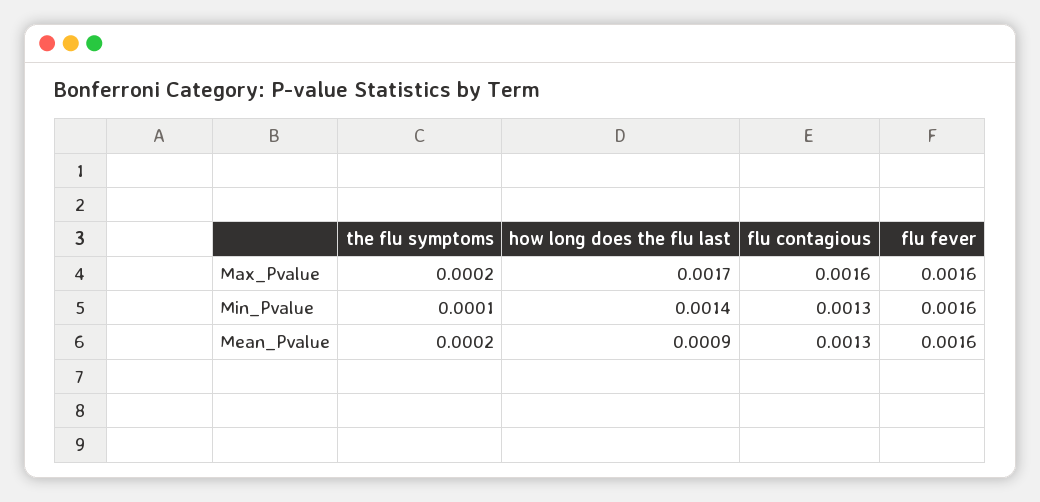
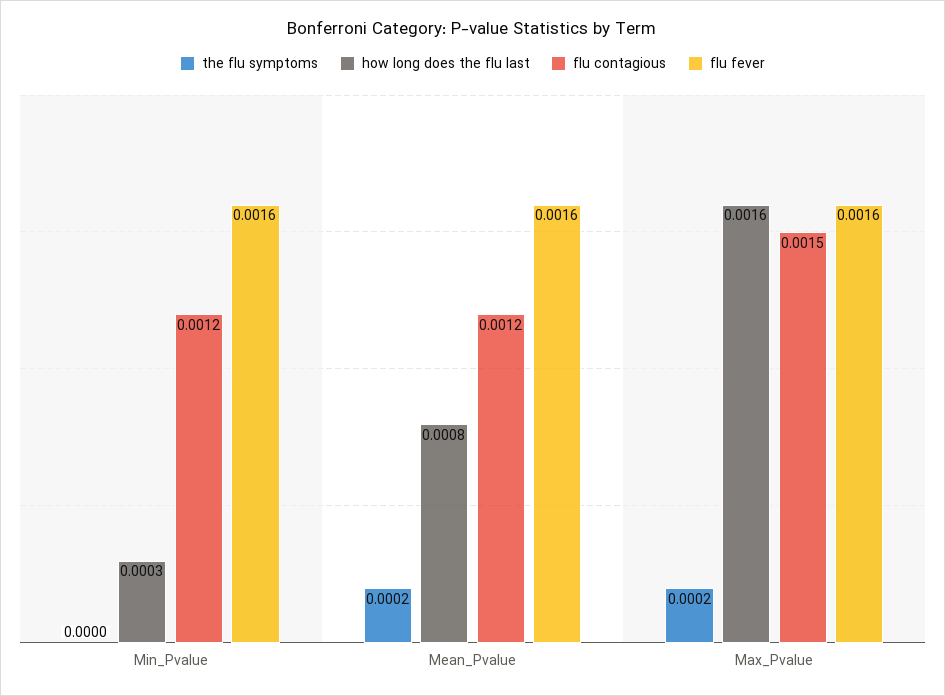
how long does the flu last, Max_Pvalue: 0.0017 -> 0.0016
flu contagious, Max_Pvalue: 0.0016 -> 0.0015
the flu symptoms, Min_Pvalue: 0.0001 -> 0
how long does the flu last, Min_Pvalue: 0.0014 -> 0.0003
flu contagious, Min_Pvalue: 0.0013 -> 0.0012
how long does the flu last, Mean_Pvalue: 0.0009 -> 0.0008
flu contagious, Mean_Pvalue: 0.0013 -> 0.0012

